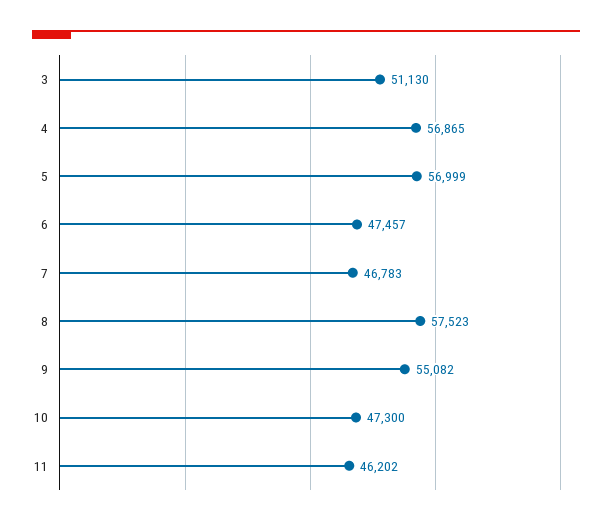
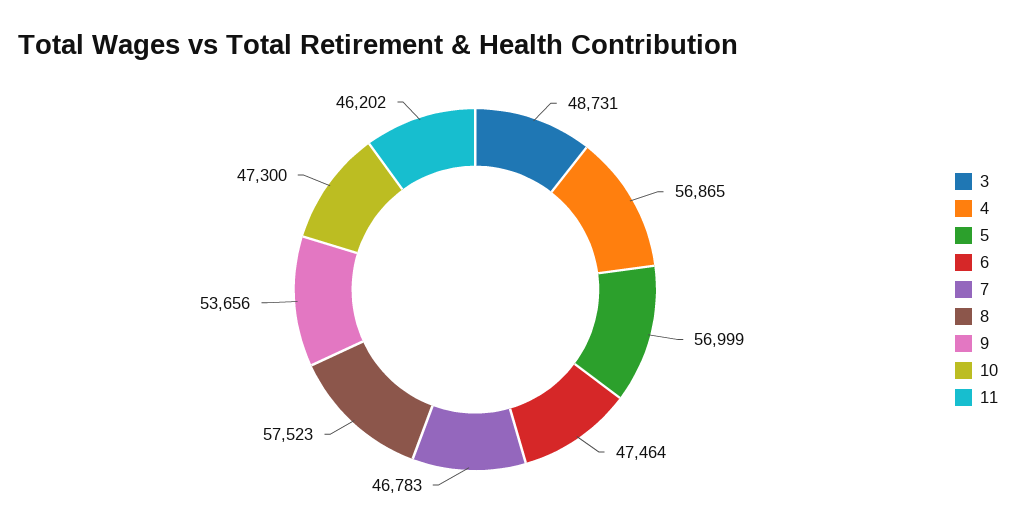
3: 51130 -> 48731
6: 47457 -> 47464
9: 55082 -> 53656

